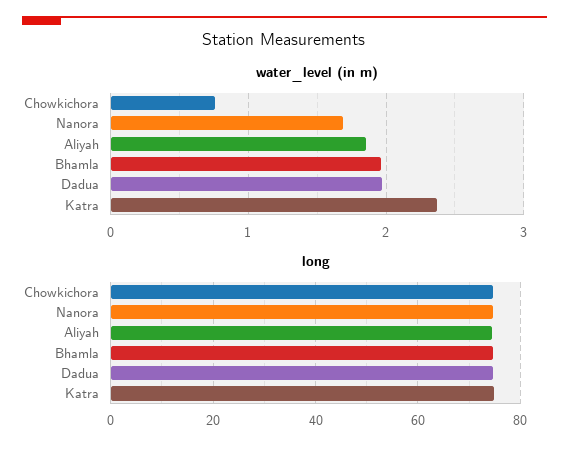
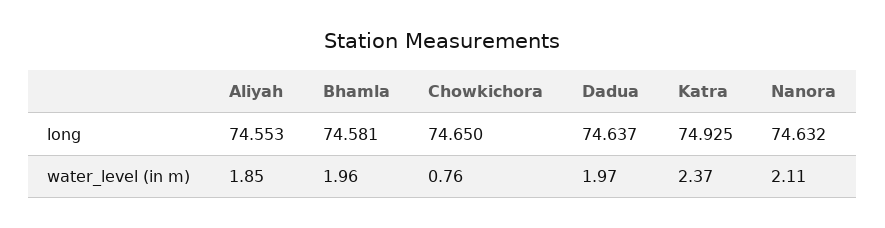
water_level (in m), Nanora: 1.7 -> 2.11

